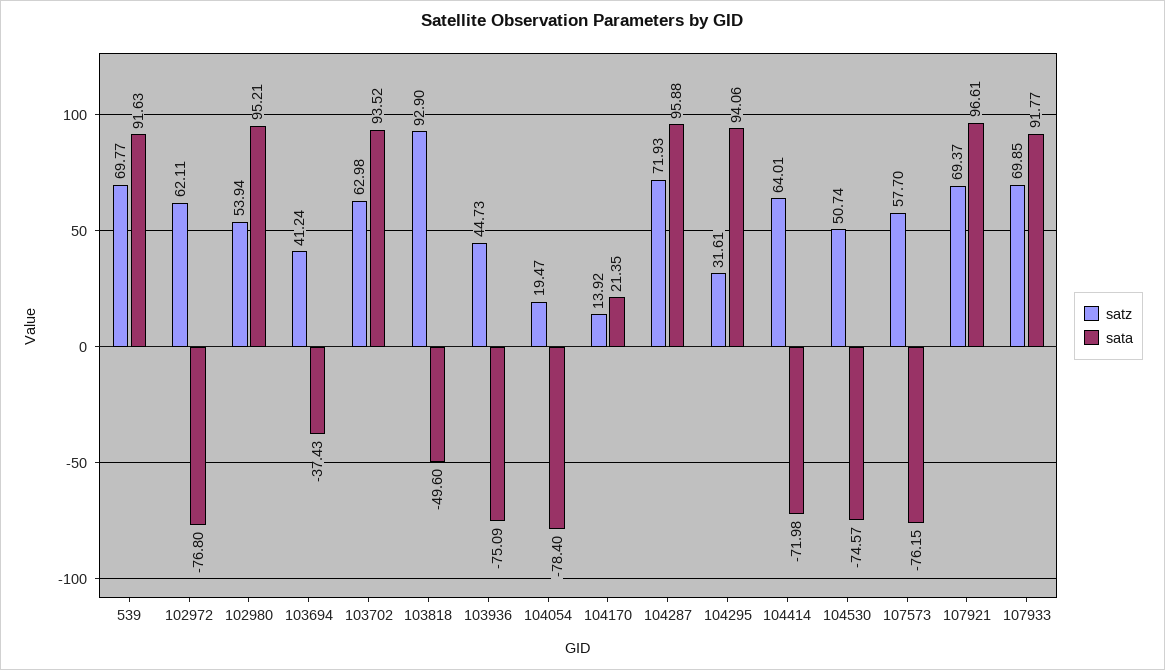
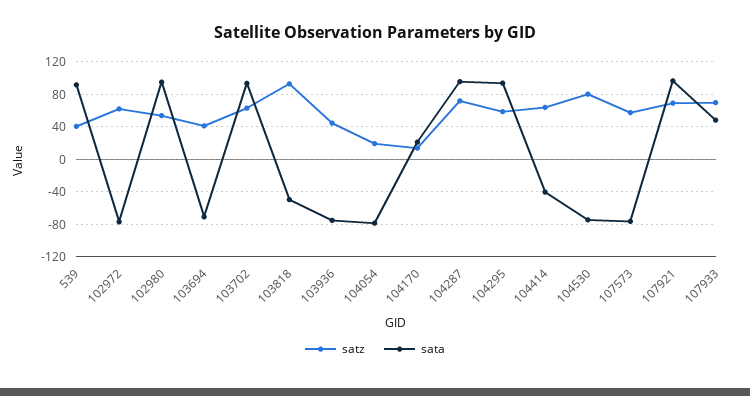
satz, 539: 69.77 -> 40
sata, 103694: -37.43 -> -70
satz, 104295: 31.61 -> 60
sata, 104414: -71.98 -> -40
satz, 104530: 50.74 -> 80
sata, 107933: 91.77 -> 50

